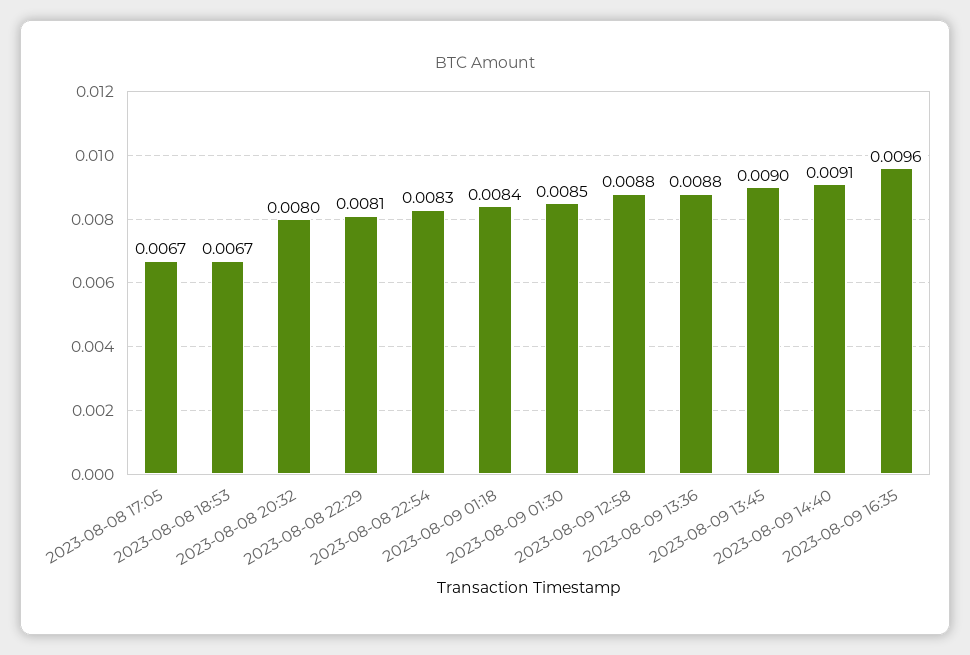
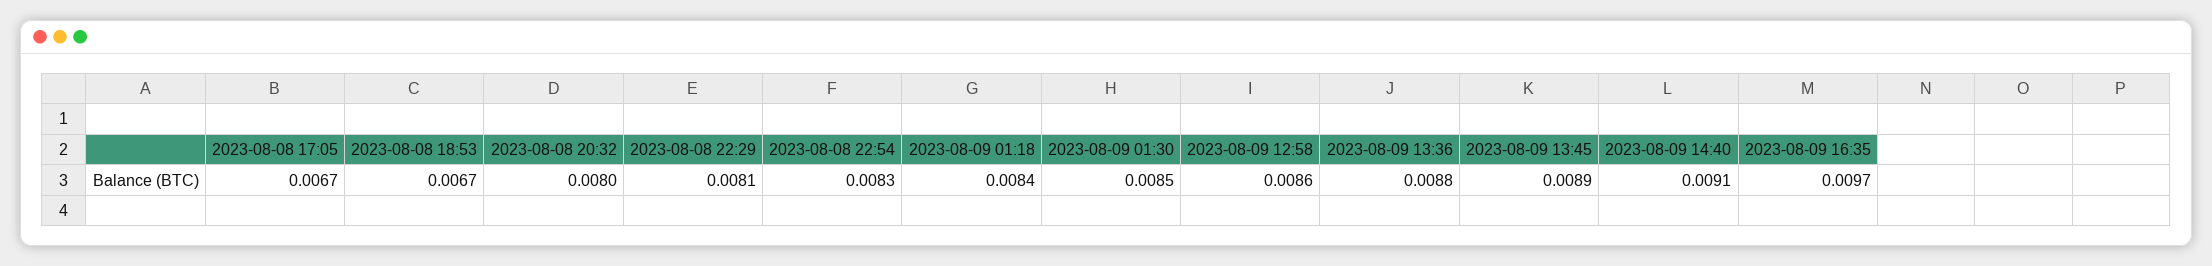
2023-08-09 12:58: 0.0088 -> 0.0086
2023-08-09 13:45: 0.009 -> 0.0089
2023-08-09 16:35: 0.0096 -> 0.0097

